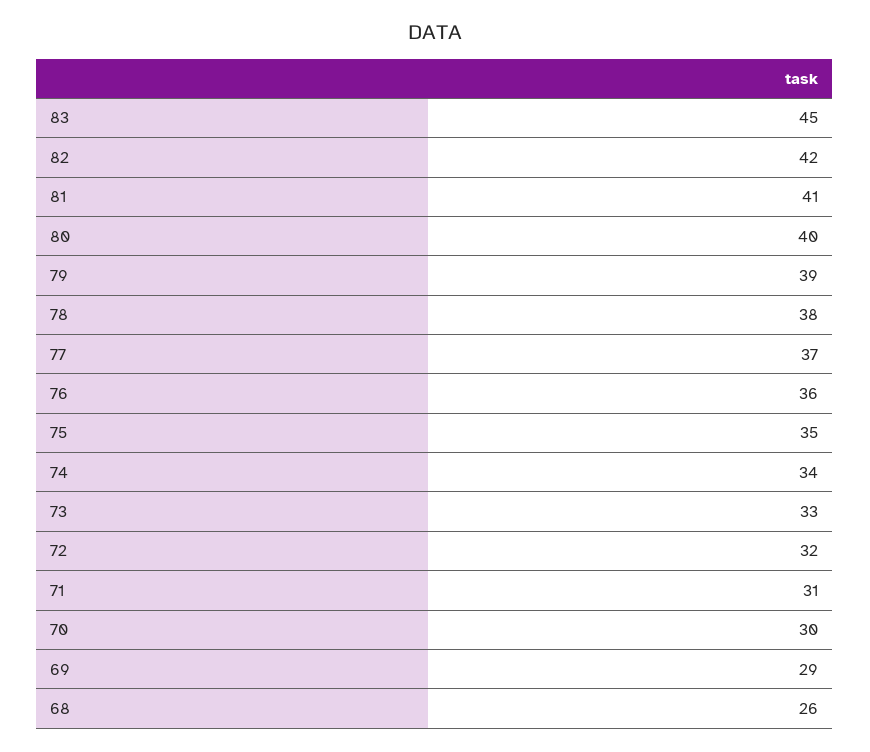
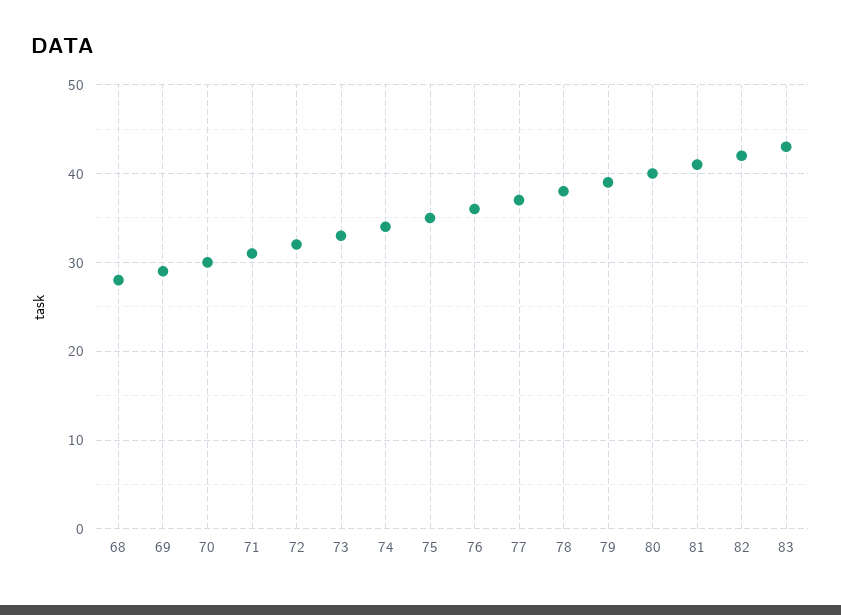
83: 45 -> 43
68: 26 -> 28

